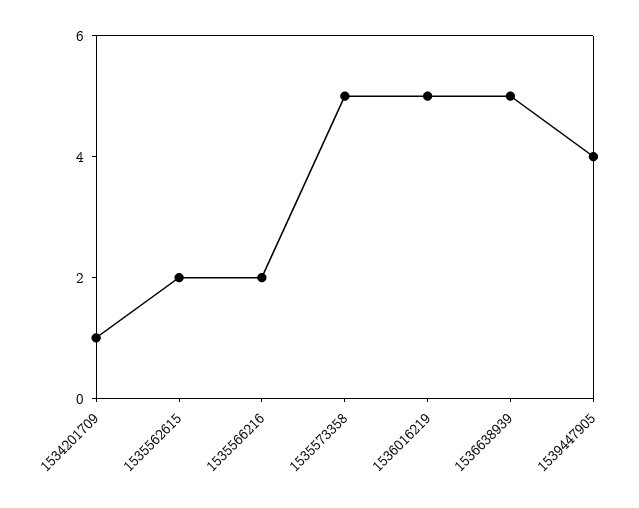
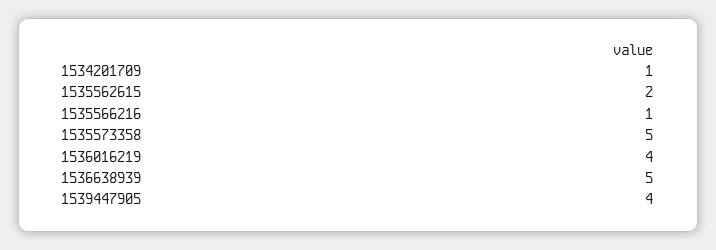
1535566216: 2 -> 1
1536016219: 5 -> 4

